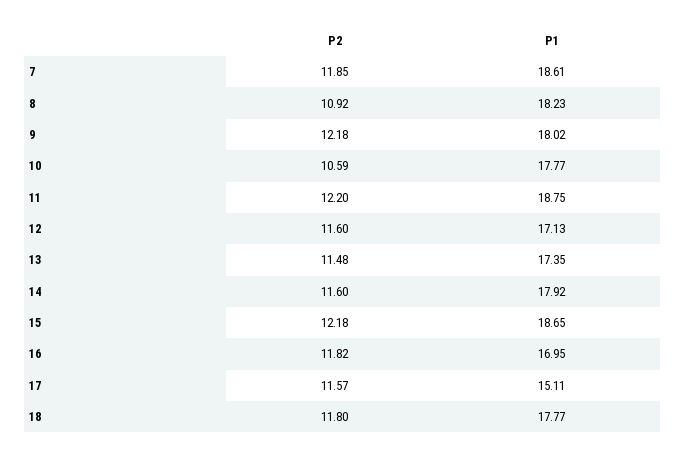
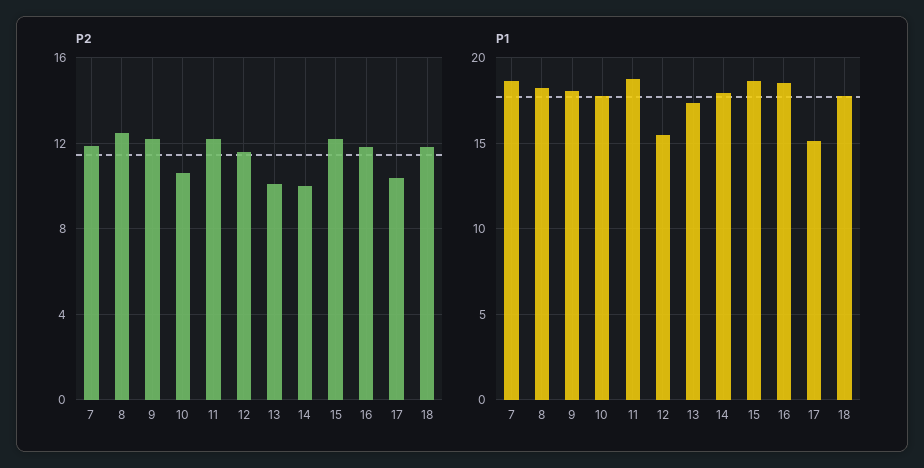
P2, 8: 10.92 -> 12.5
P1, 12: 17.13 -> 15.5
P2, 13: 11.48 -> 10
P2, 14: 11.6 -> 10
P1, 16: 16.95 -> 18.5
P2, 17: 11.57 -> 10.5

